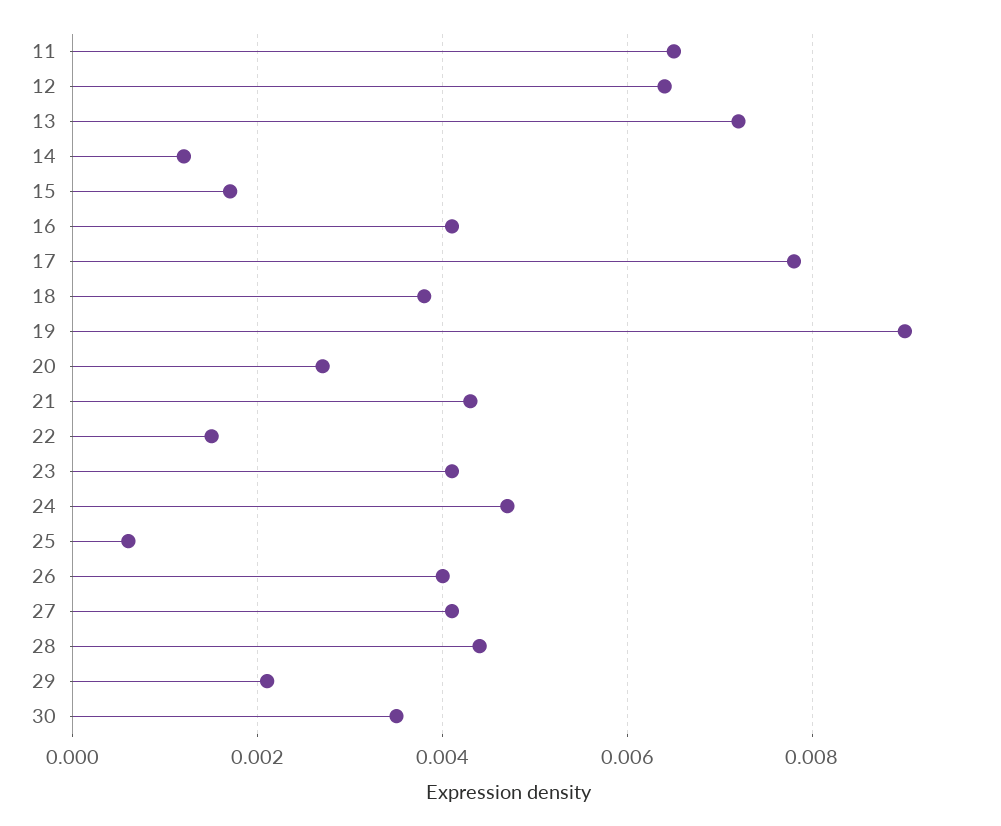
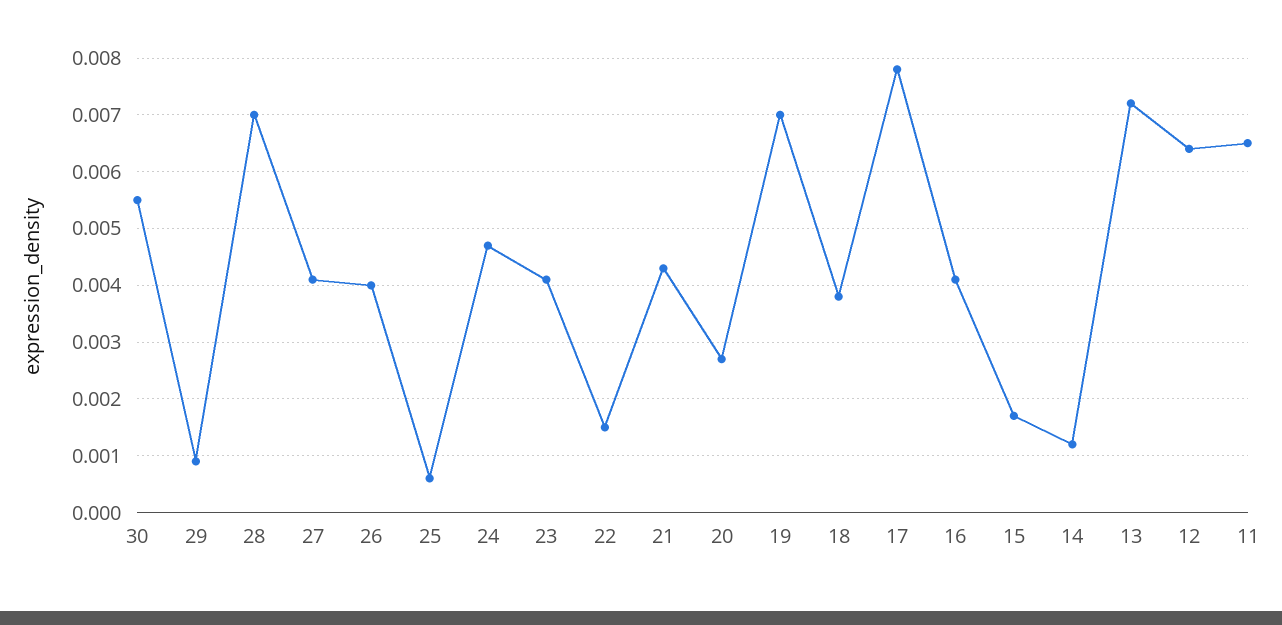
19: 0.009 -> 0.007
28: 0.0045 -> 0.007
29: 0.002 -> 0.001
30: 0.0035 -> 0.0055

